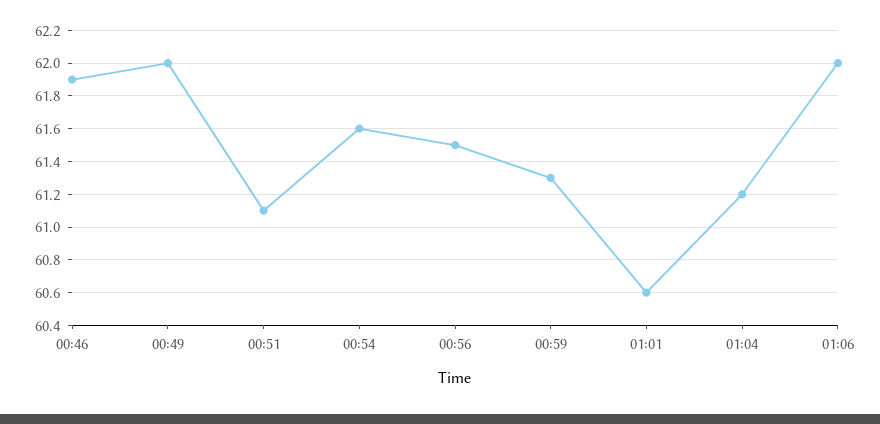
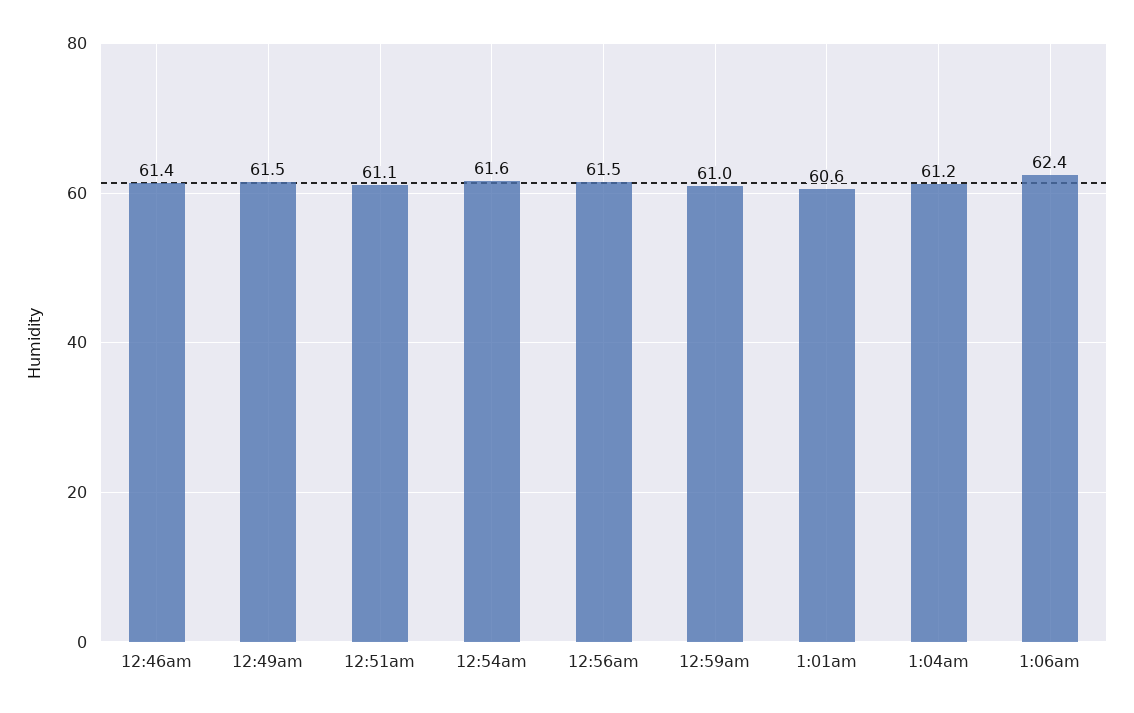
00:46: 61.9 -> 61.4
00:49: 62 -> 61.5
00:59: 61.3 -> 61
01:06: 62 -> 62.4

